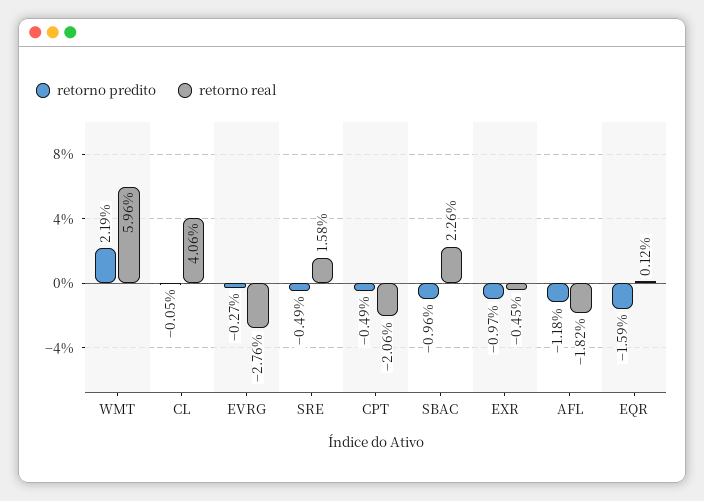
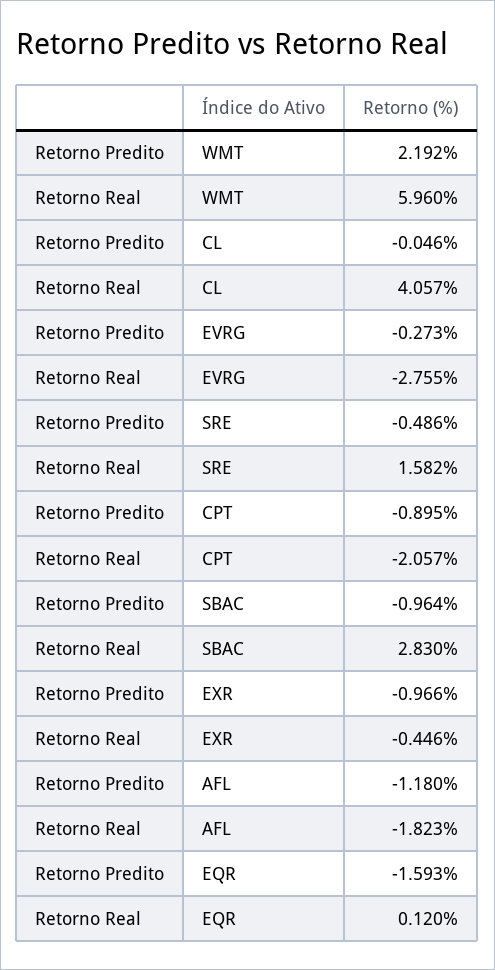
retorno predito, CPT: -0.49 -> -0.895
retorno real, SBAC: 2.26 -> 2.83

